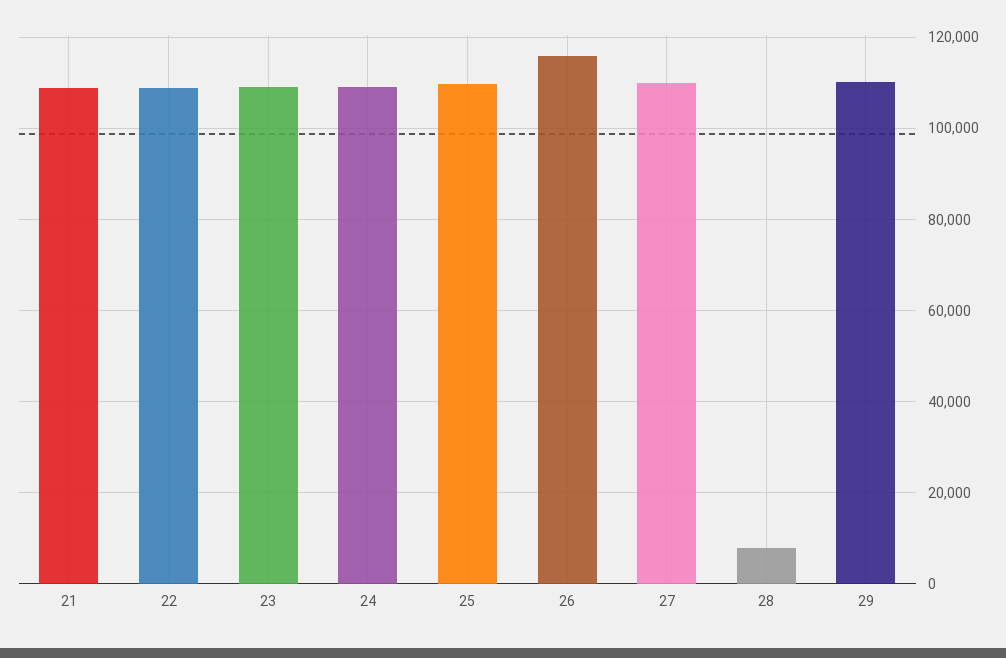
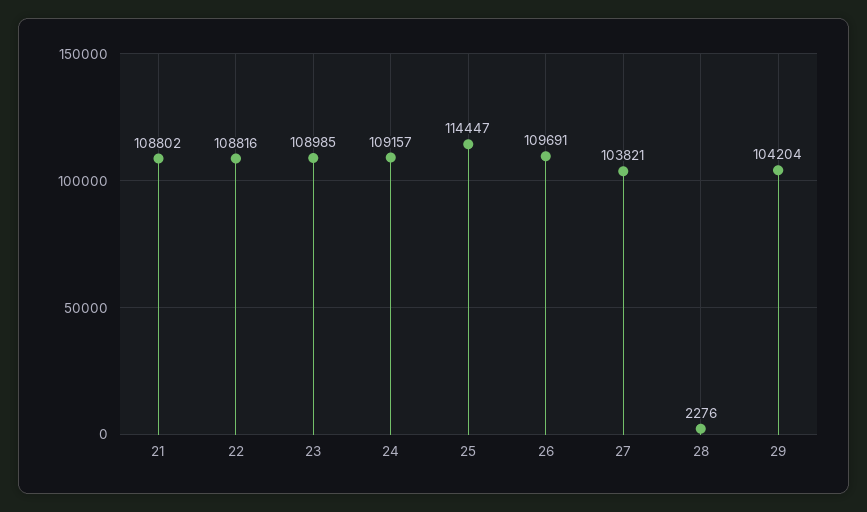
25: 110000 -> 114447
26: 116000 -> 109691
27: 110000 -> 103821
28: 8000 -> 2276
29: 110000 -> 104204

